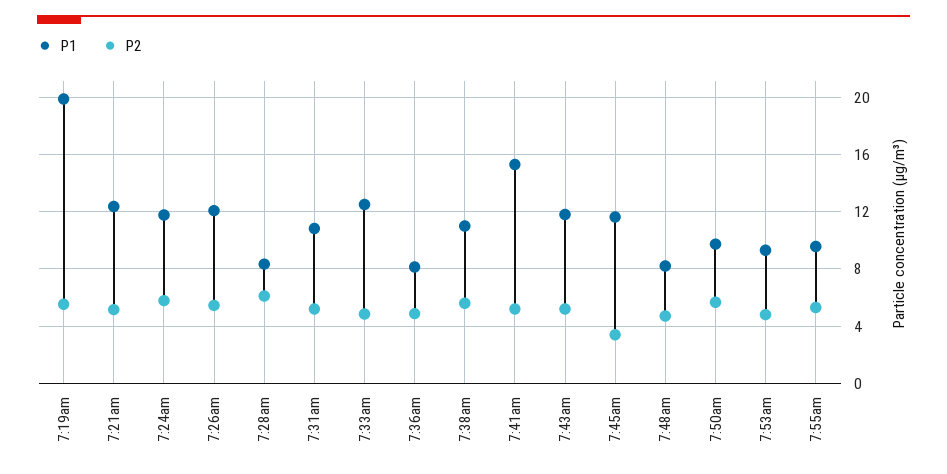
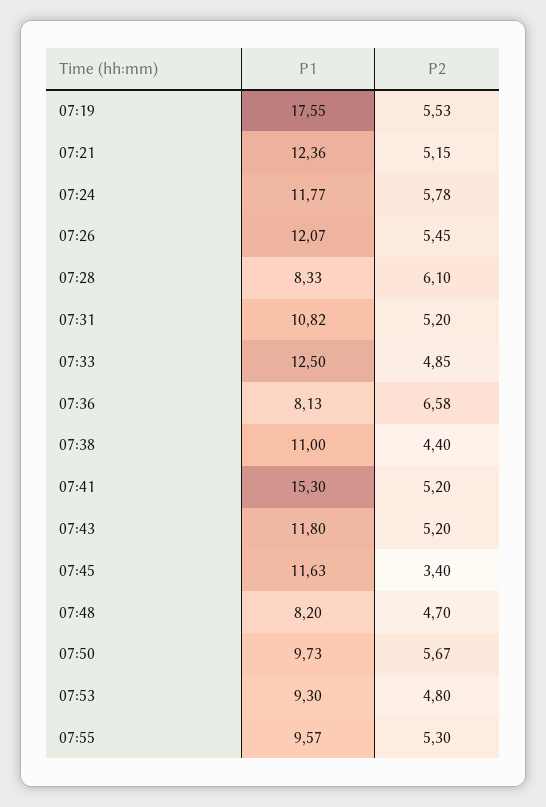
P1, 7:19am: 20 -> 17.55
P2, 7:36am: 5 -> 6.58
P2, 7:38am: 5.5 -> 4.4

